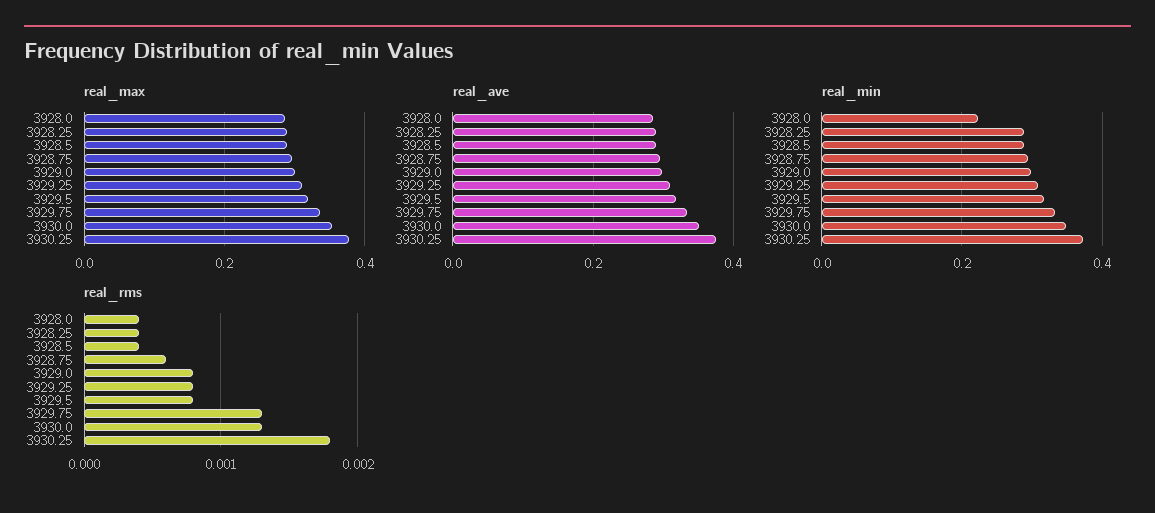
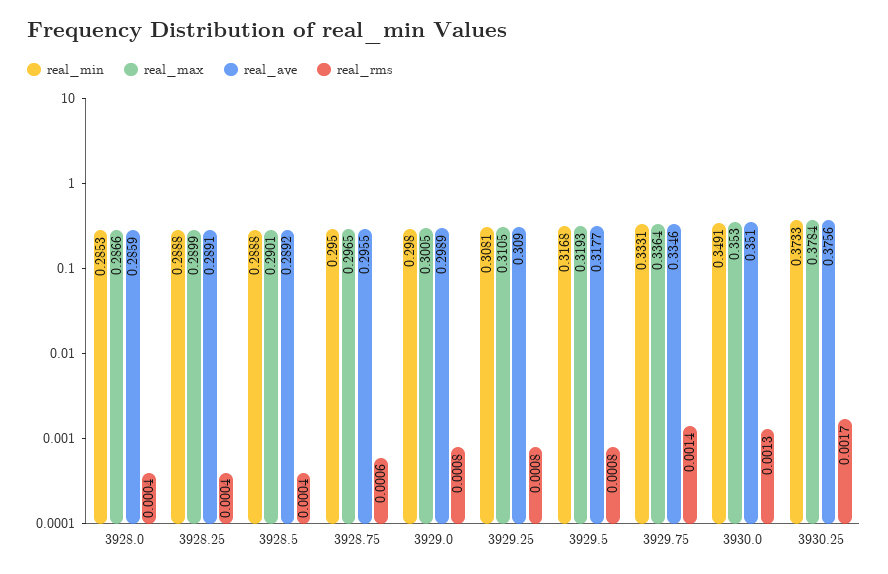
real_min, 3928.0: 0.22 -> 0.2853
real_rms, 3929.75: 0.0013 -> 0.0014
real_rms, 3930.25: 0.0018 -> 0.0017

